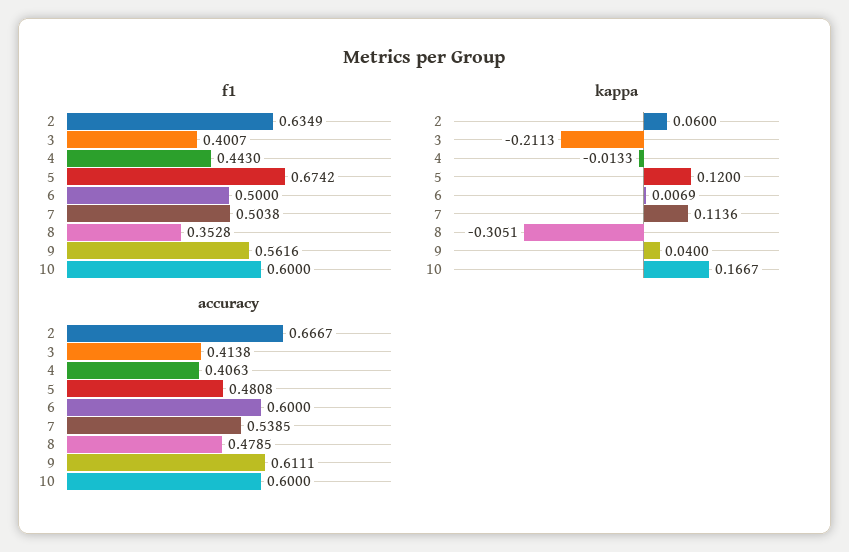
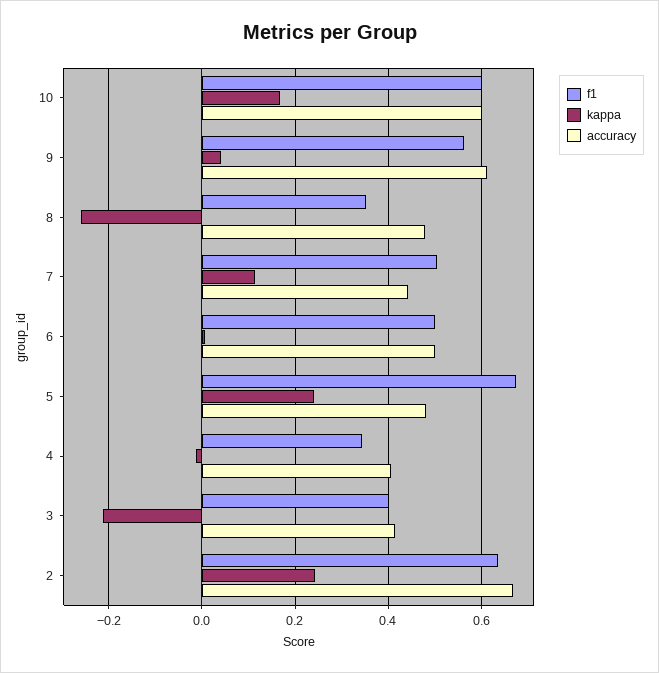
f1, 4: 0.443 -> 0.34
kappa, 2: 0.06 -> 0.24
kappa, 5: 0.12 -> 0.24
kappa, 8: -0.3051 -> -0.26
accuracy, 6: 0.6 -> 0.5
accuracy, 7: 0.5385 -> 0.44

